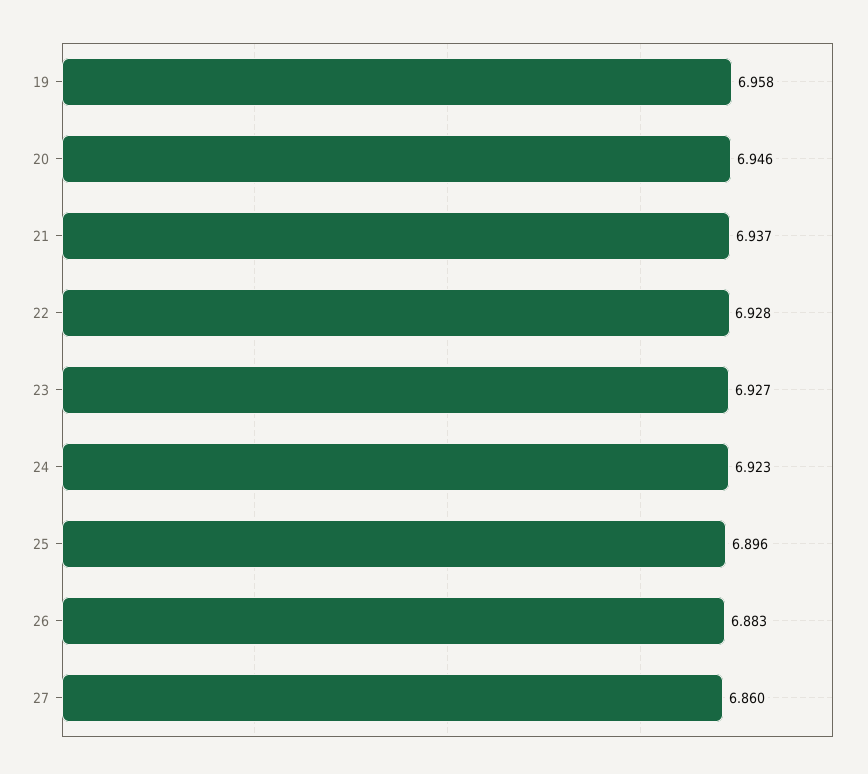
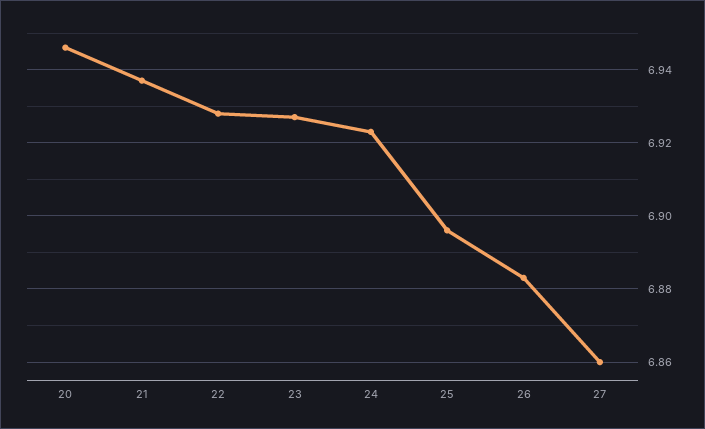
19: 6.958 -> none

